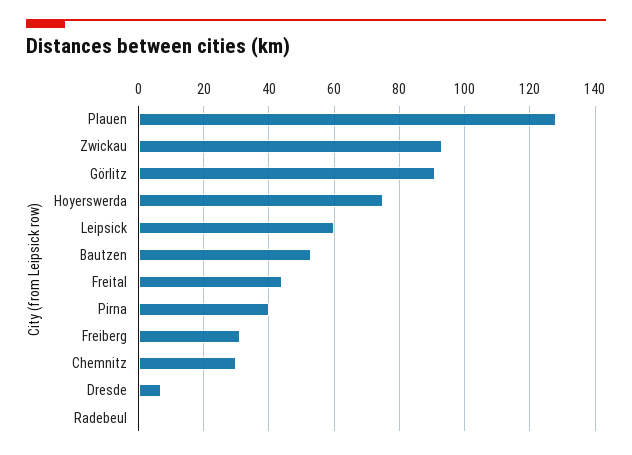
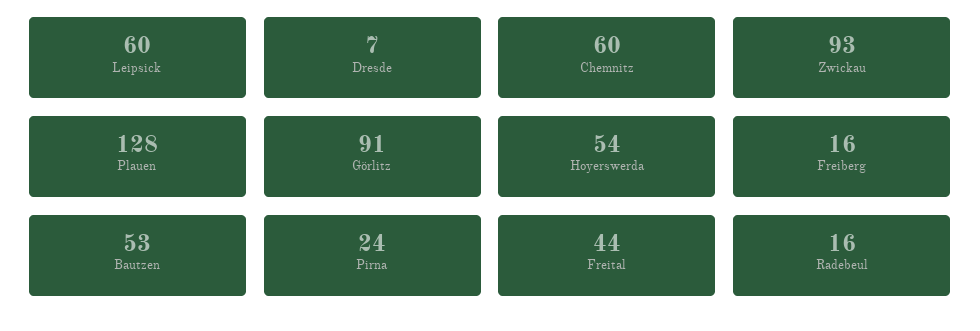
Hoyerswerda: 75 -> 54
Pirna: 40 -> 24
Freiberg: 30 -> 16
Chemnitz: 30 -> 60
Radebeul: 0 -> 16

